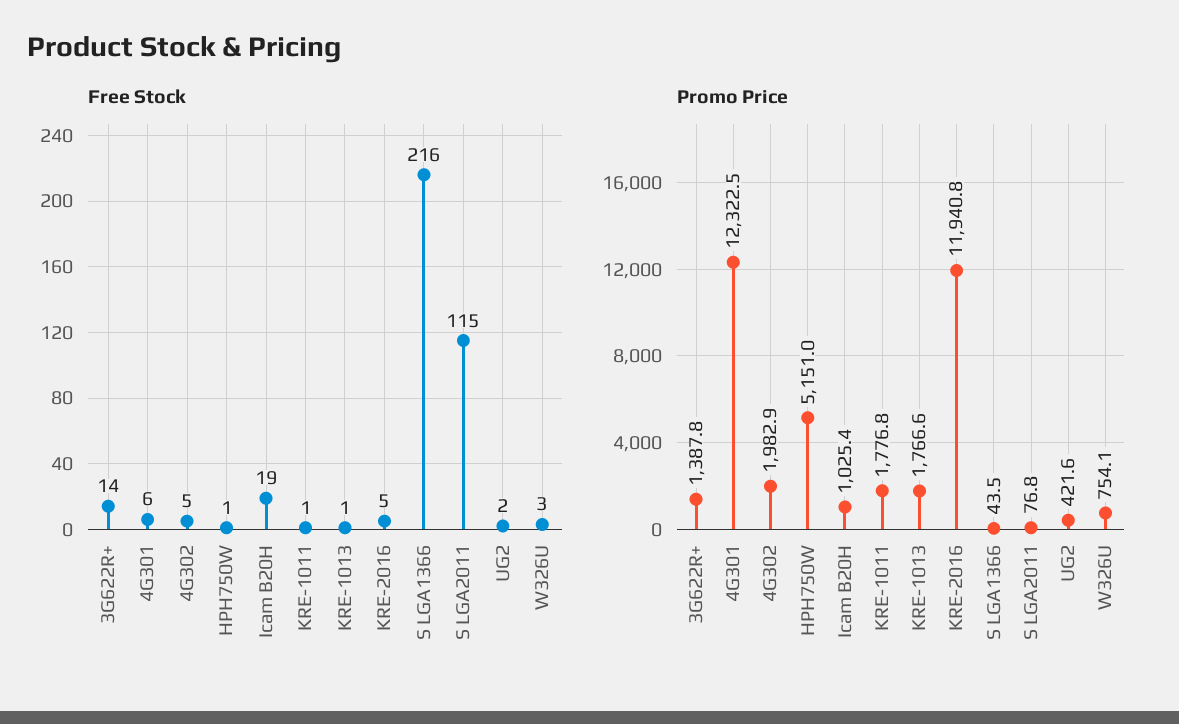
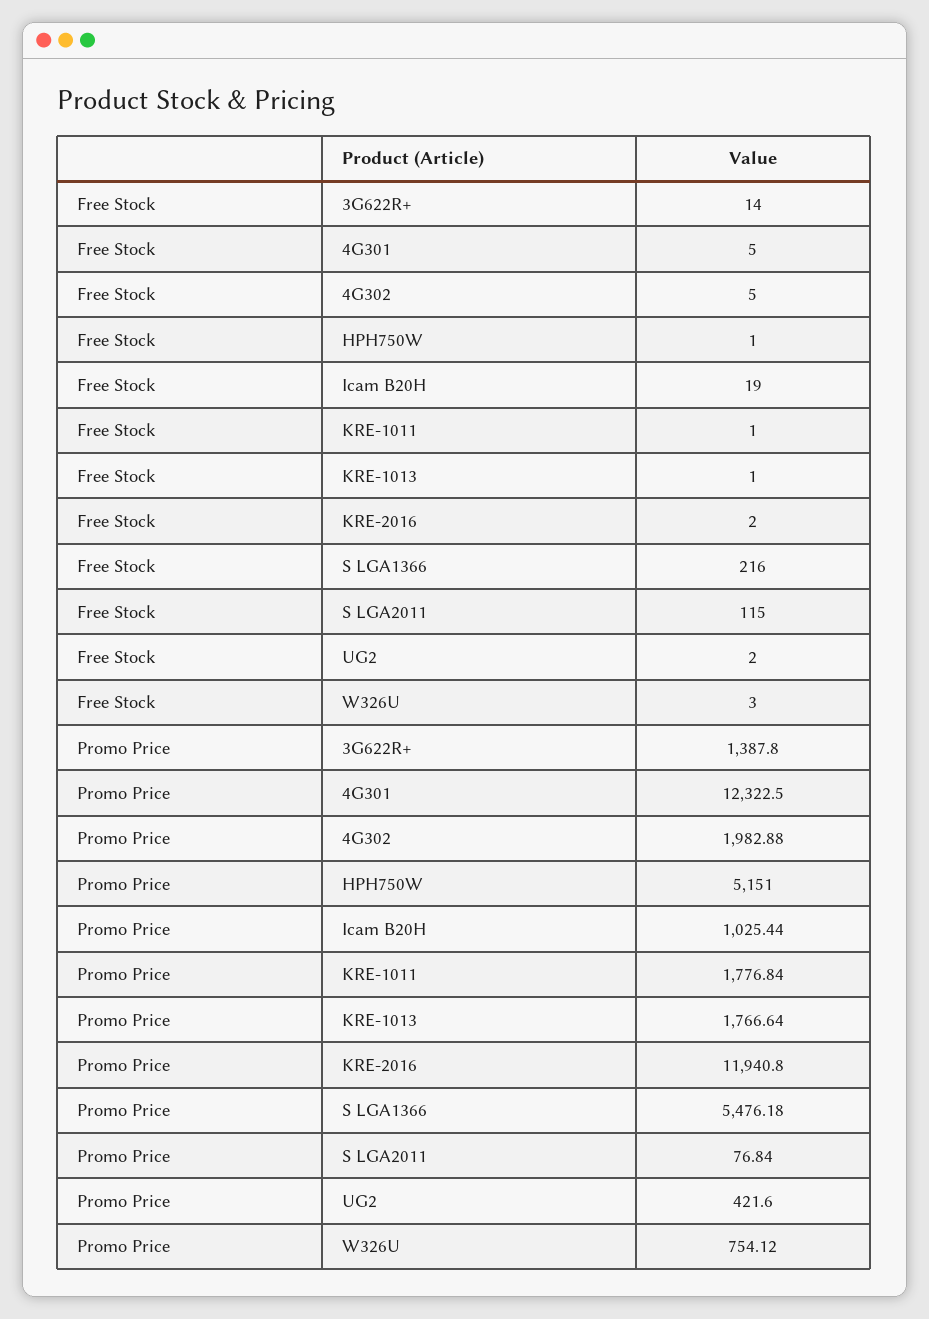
Free Stock, 4G301: 6 -> 5
Free Stock, KRE-2016: 5 -> 2
Promo Price, S LGA1366: 43.5 -> 5476.18

